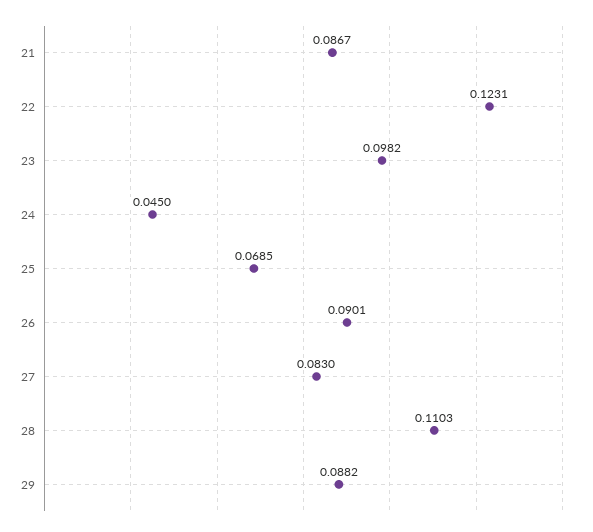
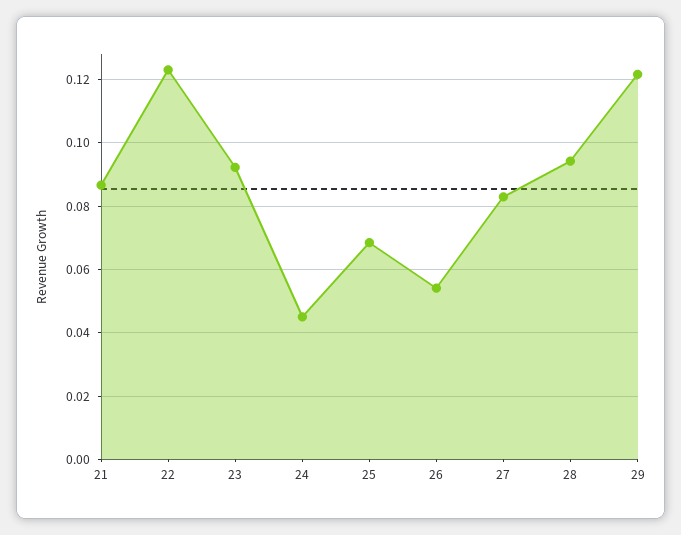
23: 0.0982 -> 0.092
26: 0.0901 -> 0.054
28: 0.1103 -> 0.094
29: 0.0882 -> 0.122

